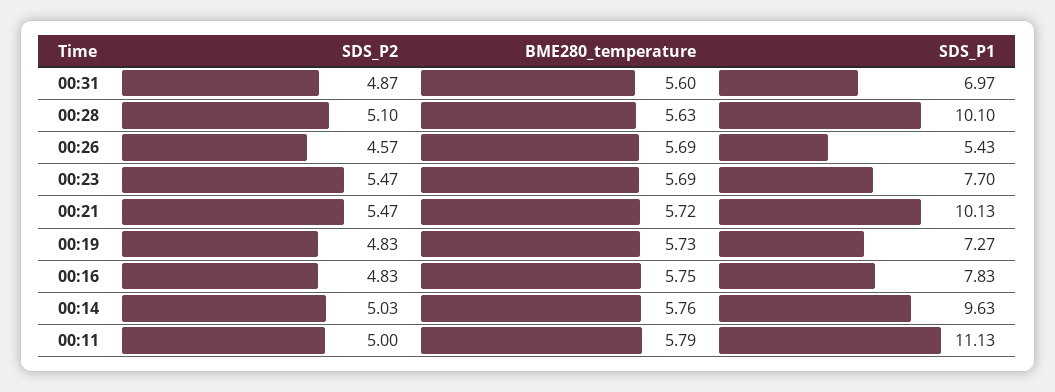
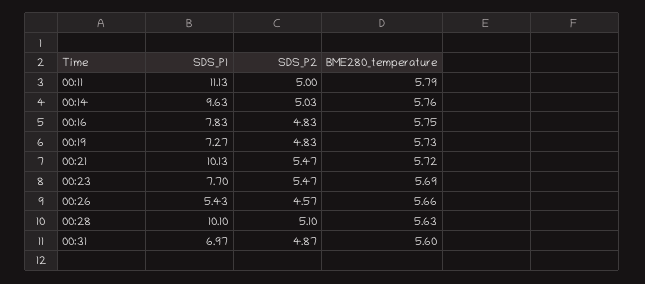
BME280_temperature, 00:26: 5.69 -> 5.66

